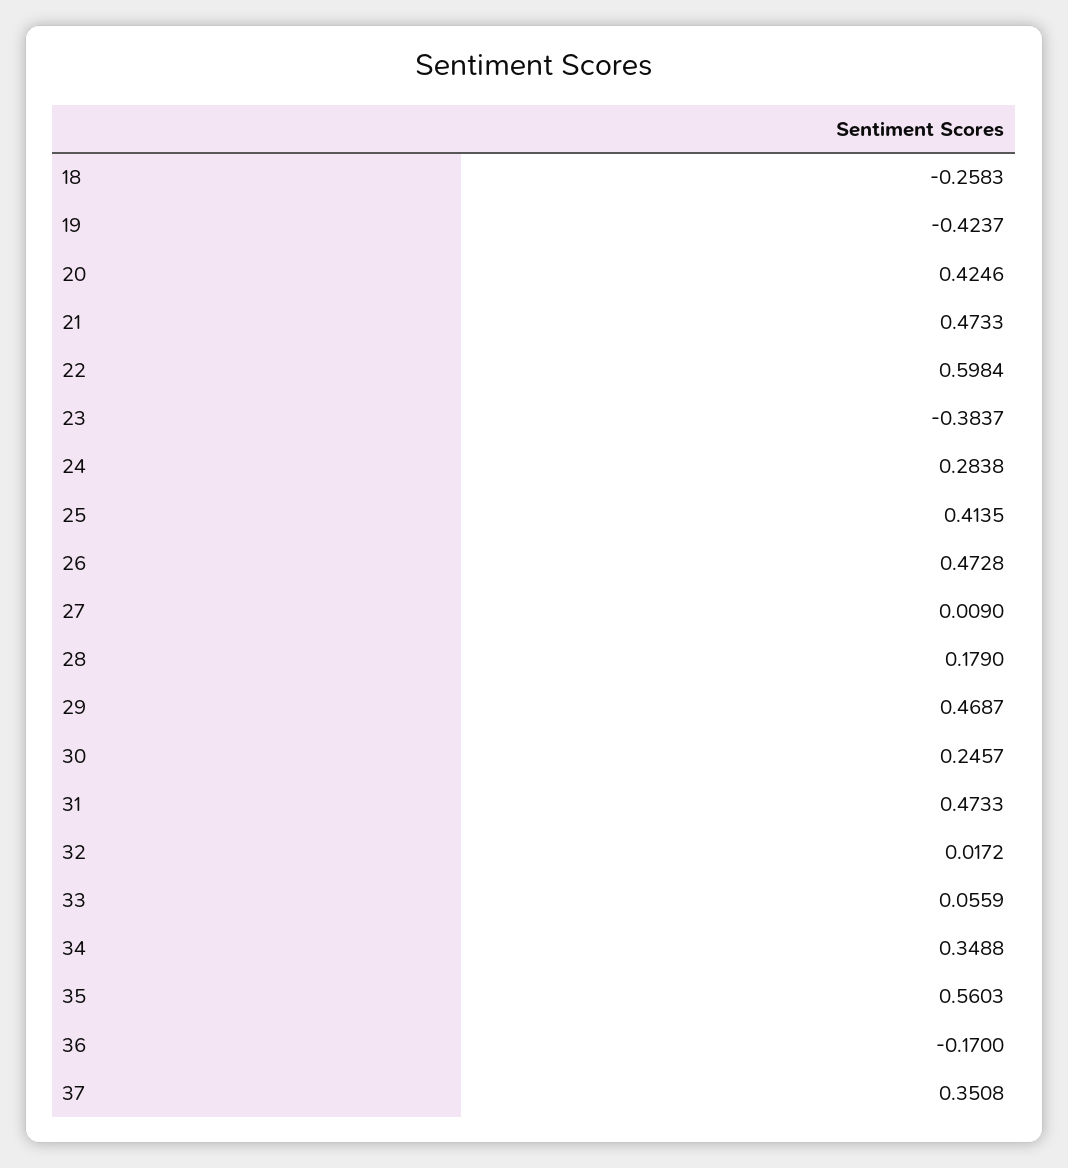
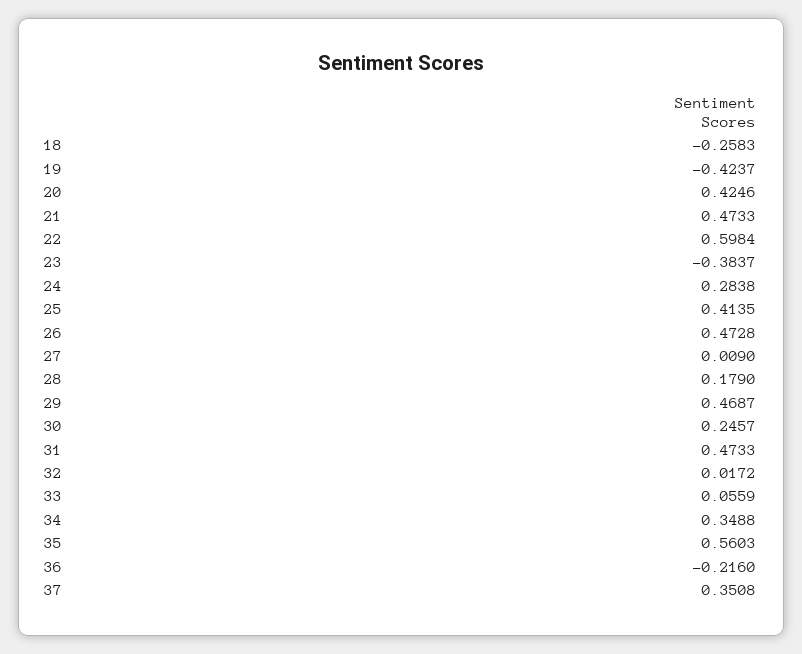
36: -0.17 -> -0.216

